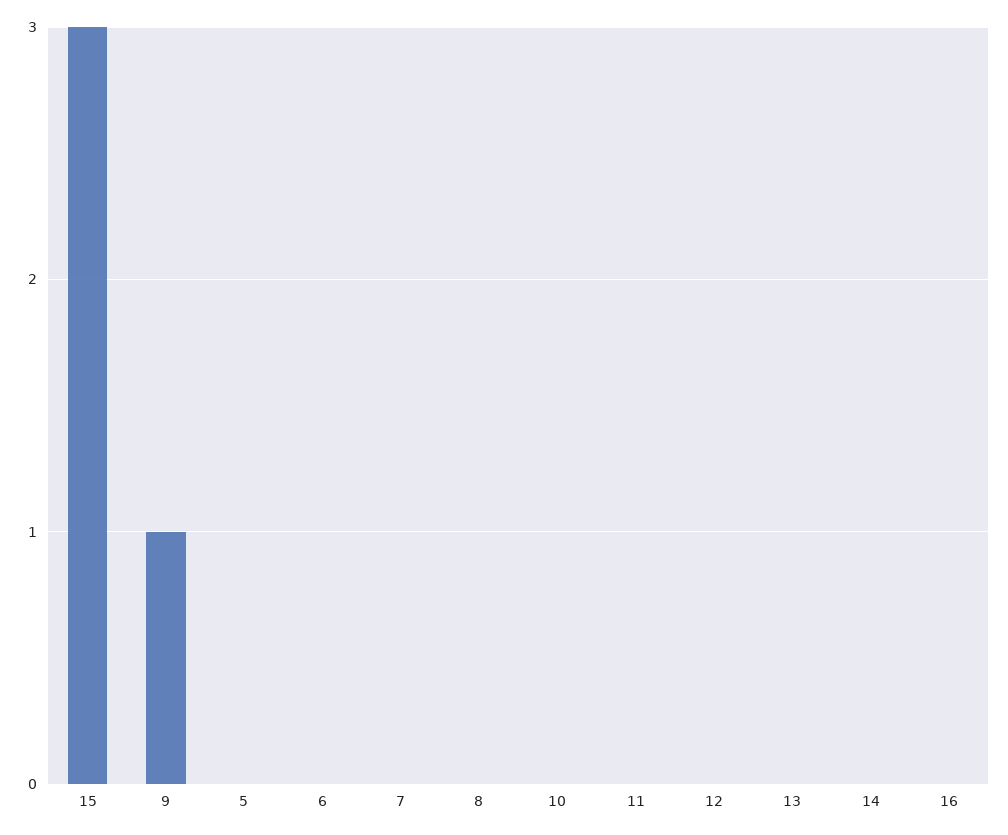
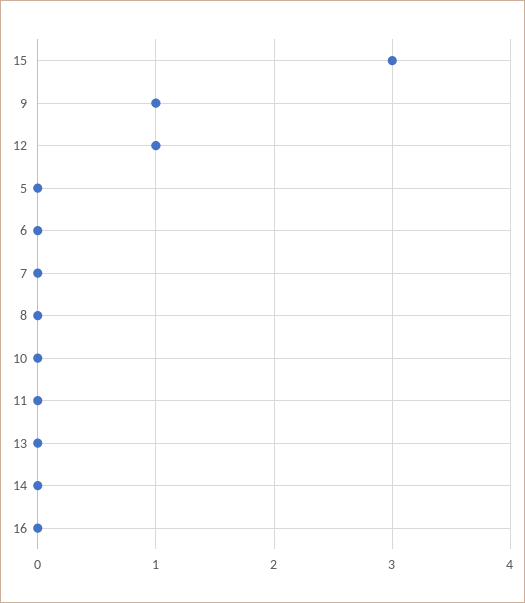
12: 0 -> 1

